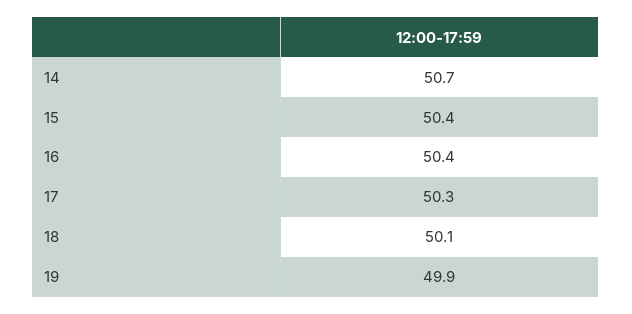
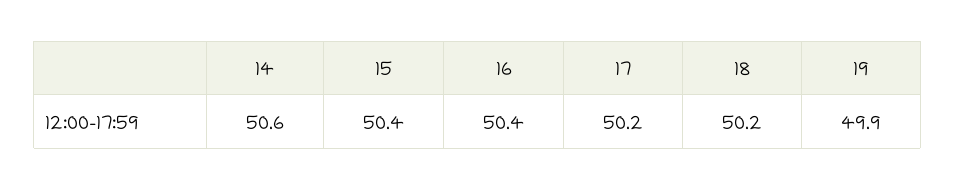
14: 50.7 -> 50.6
17: 50.3 -> 50.2
18: 50.1 -> 50.2

